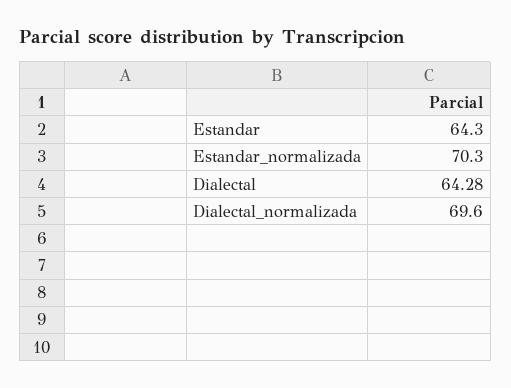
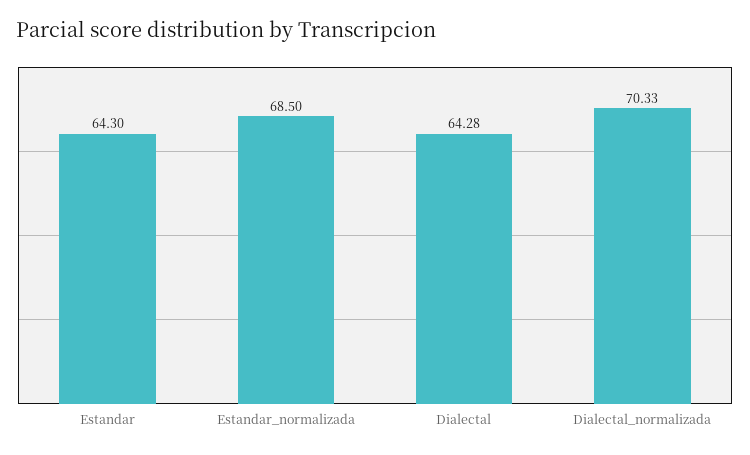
Estandar_normalizada: 70.3 -> 68.5
Dialectal_normalizada: 69.6 -> 70.33

